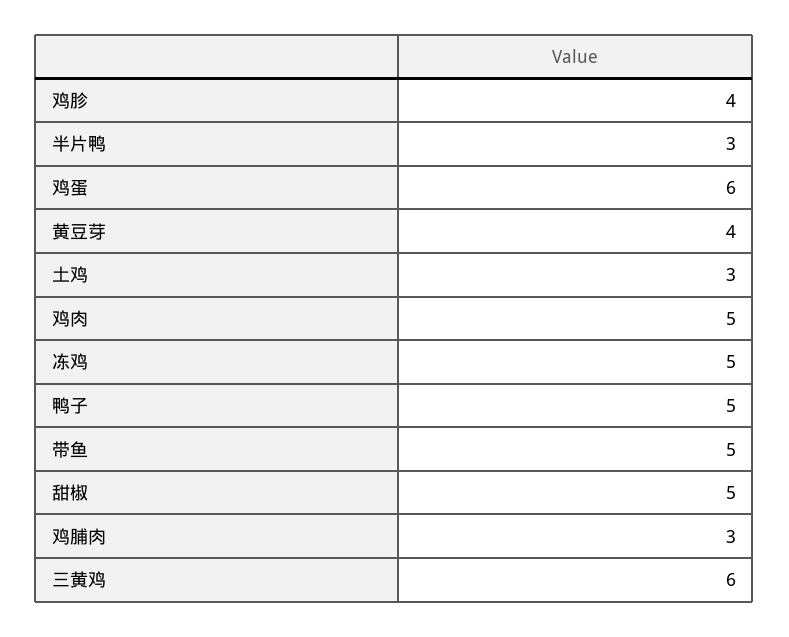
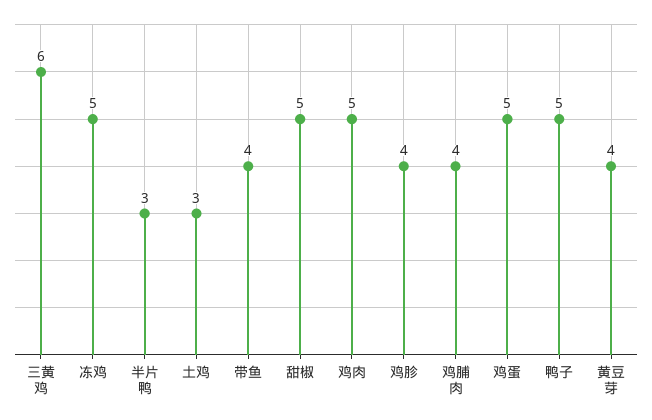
鸡蛋: 6 -> 5
带鱼: 5 -> 4
鸡脯肉: 3 -> 4

